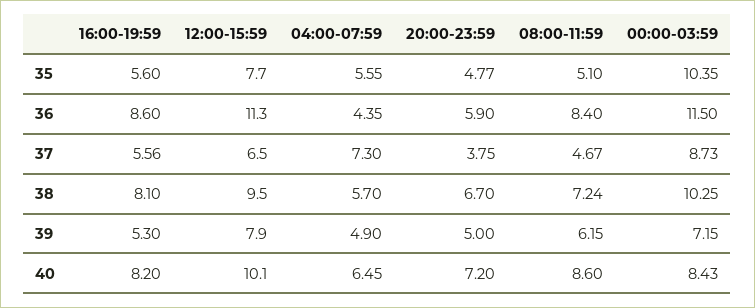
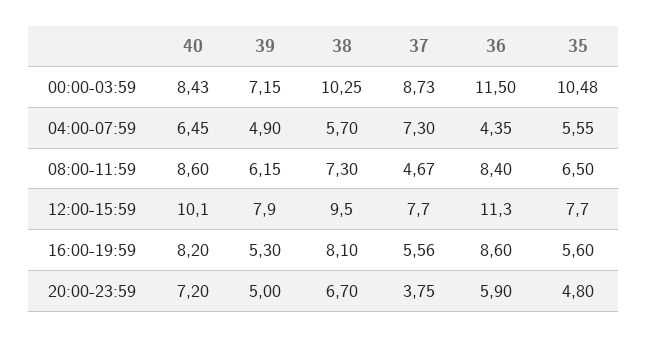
20:00-23:59, 35: 4.77 -> 4.8
08:00-11:59, 35: 5.1 -> 6.5
00:00-03:59, 35: 10.35 -> 10.48
12:00-15:59, 37: 6.5 -> 7.7
08:00-11:59, 38: 7.24 -> 7.3

